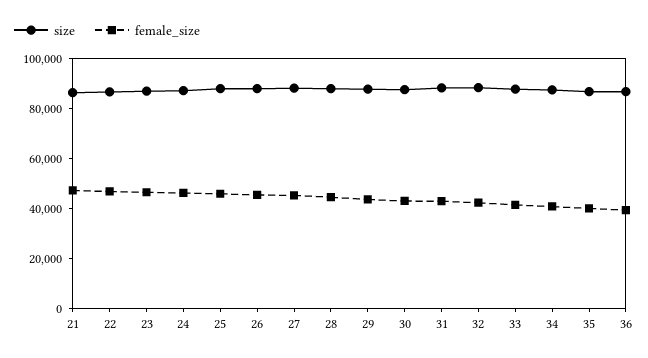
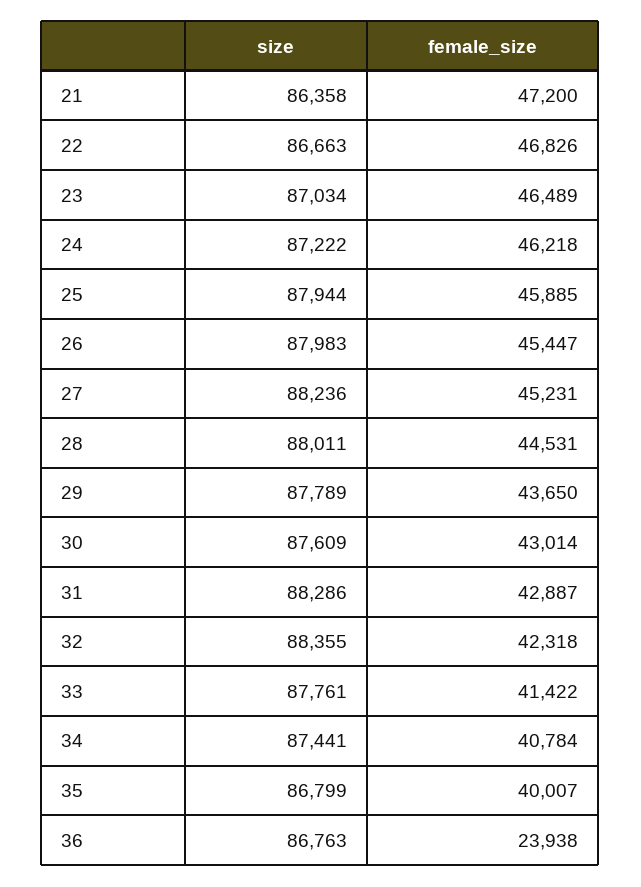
female_size, 36: 40000 -> 23938

